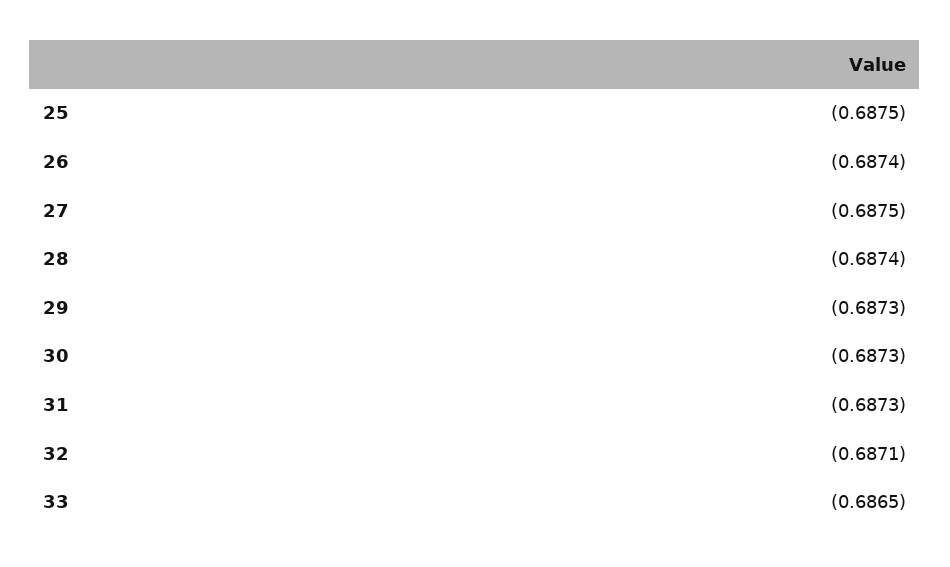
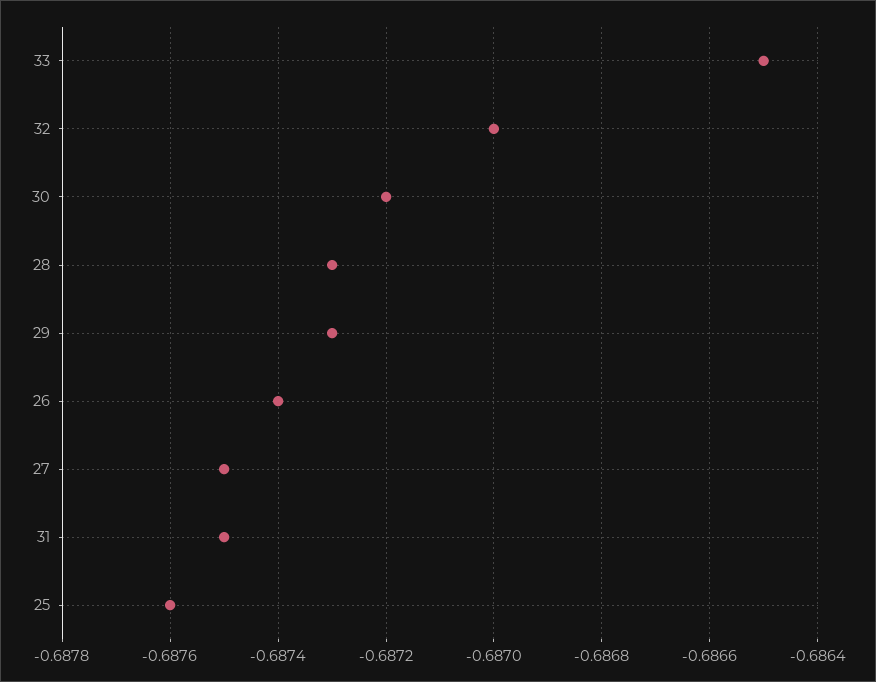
25: -0.6875 -> -0.6876
28: -0.6874 -> -0.6873
30: -0.6873 -> -0.6872
31: -0.6873 -> -0.6875
32: -0.6871 -> -0.687

